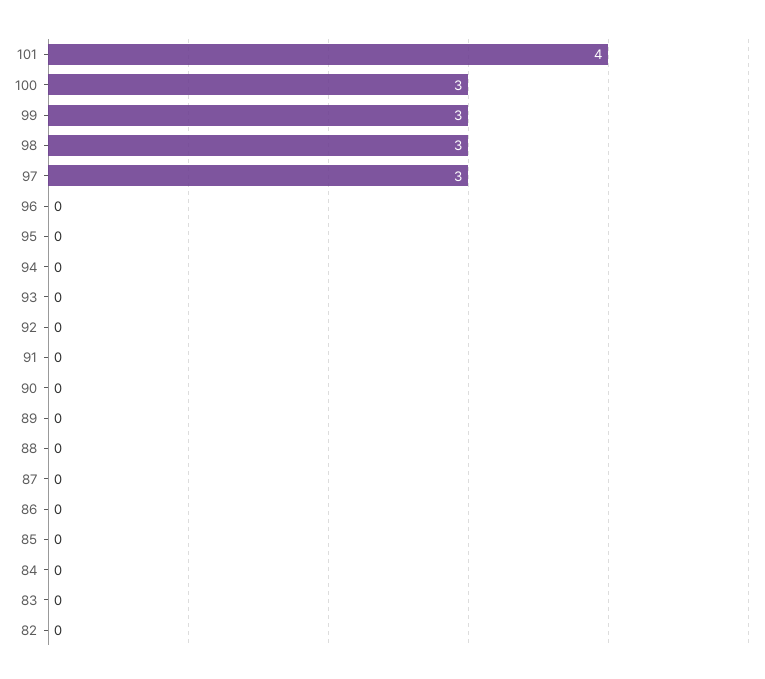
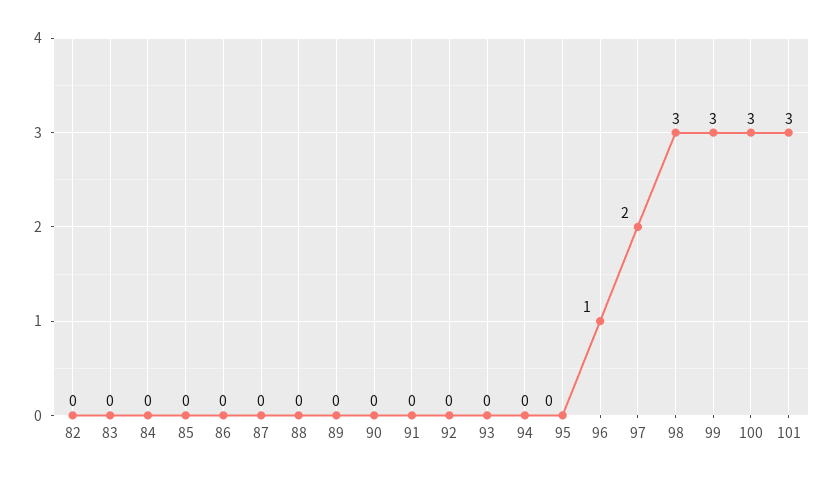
101: 4 -> 3
97: 3 -> 2
96: 0 -> 1

